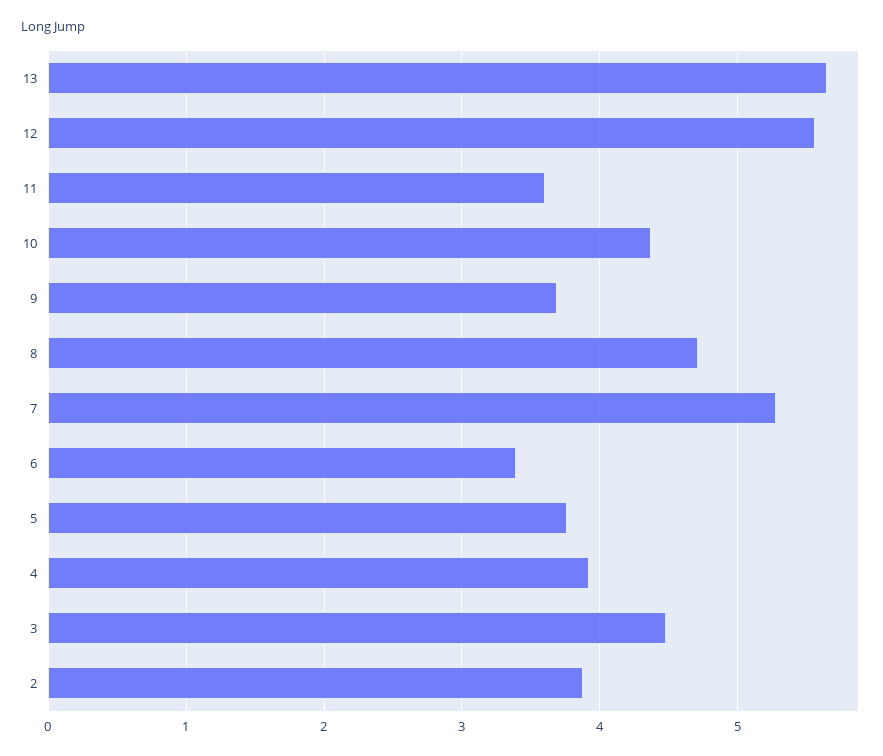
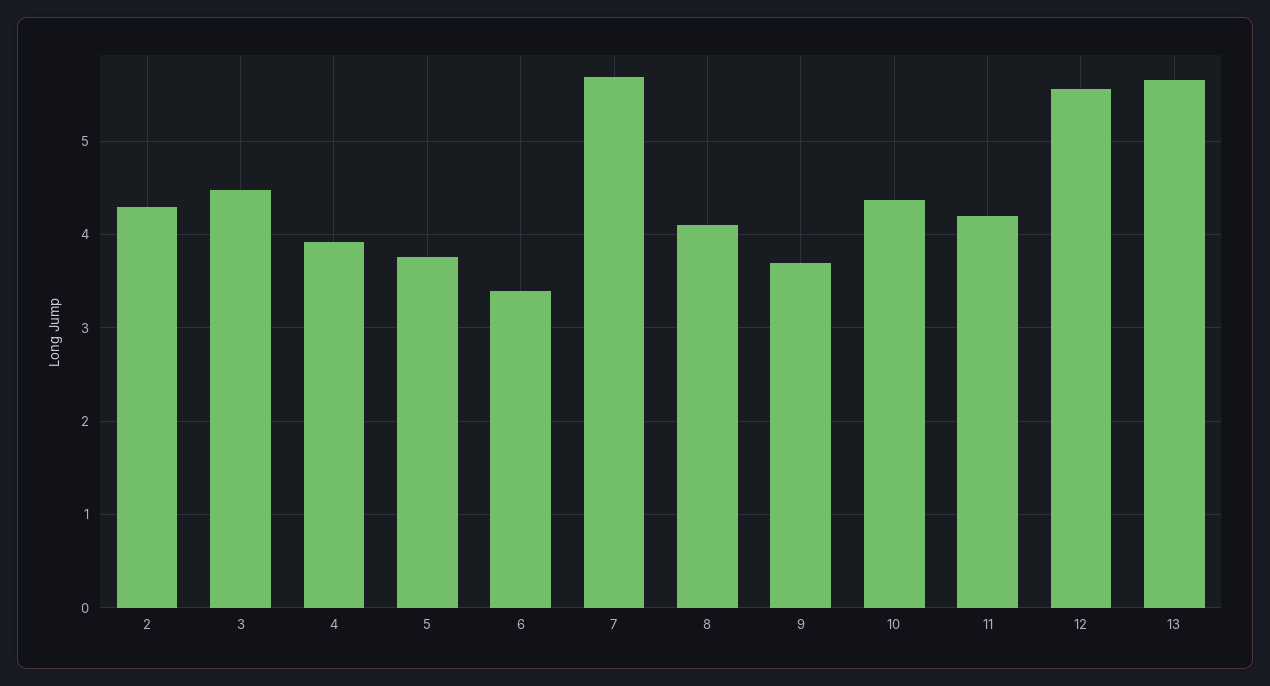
11: 3.6 -> 4.2
8: 4.7 -> 4.1
7: 5.3 -> 5.7
2: 3.9 -> 4.3

